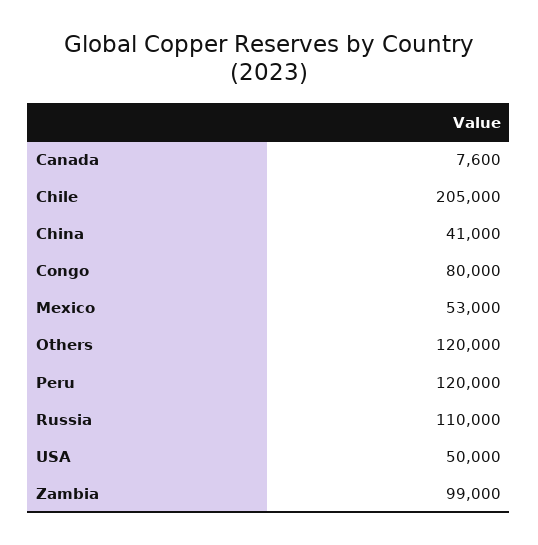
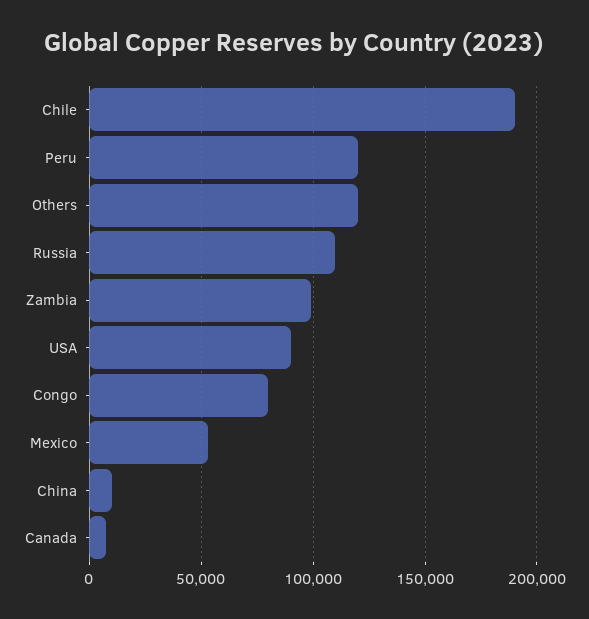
Chile: 205000 -> 190000
China: 41000 -> 10000
USA: 50000 -> 90000

